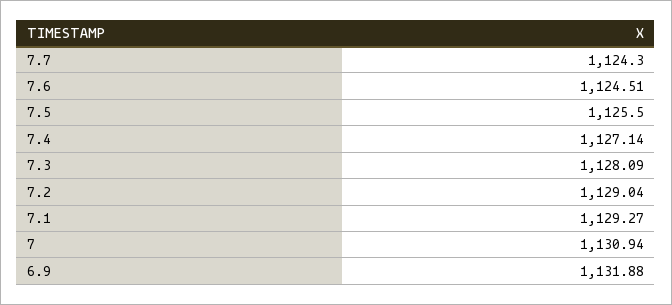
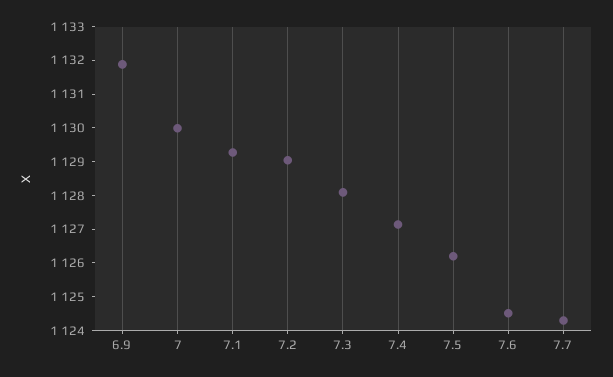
7.5: 1125.5 -> 1126.25
7: 1130.94 -> 1130

